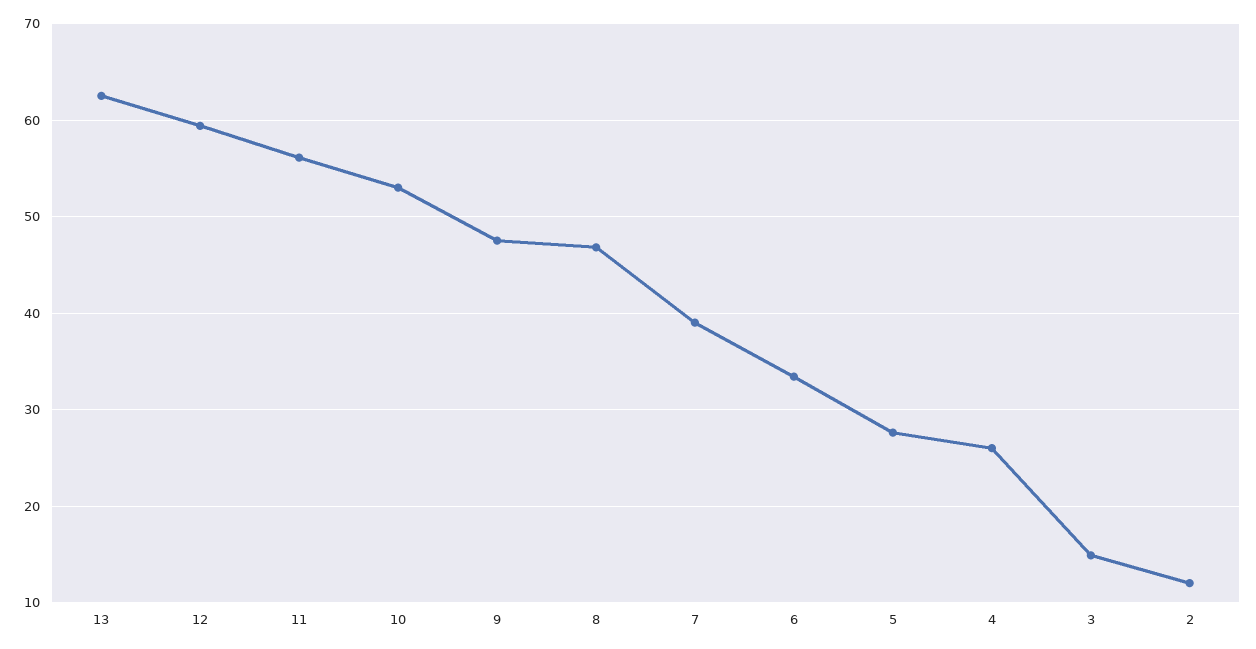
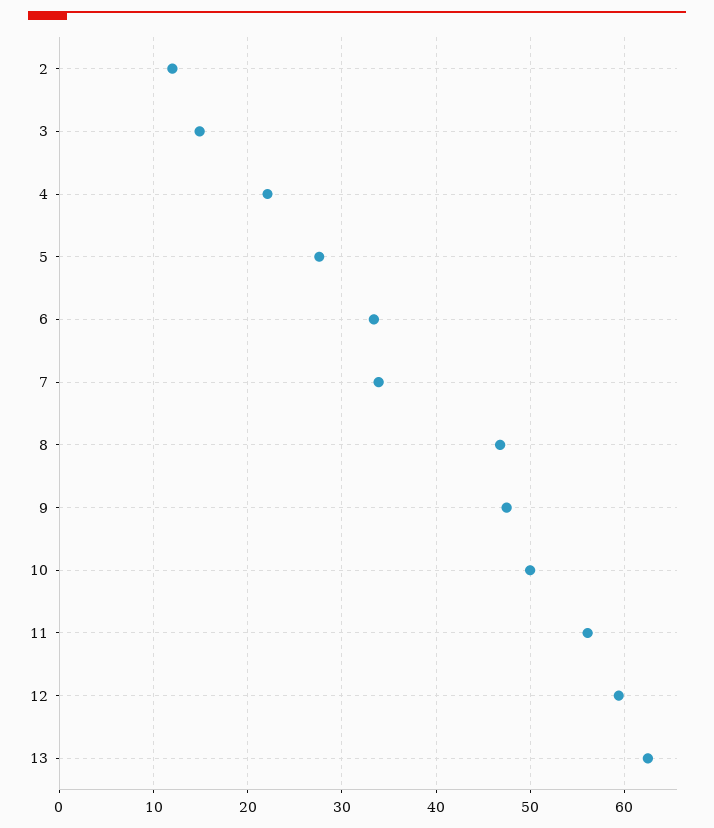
10: 53 -> 50
7: 39 -> 34
4: 26 -> 22

